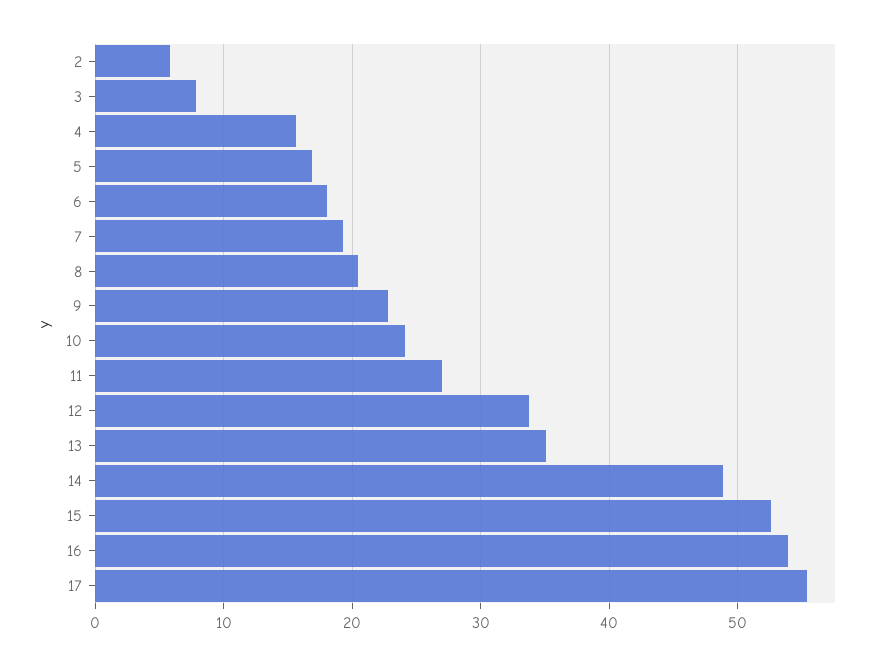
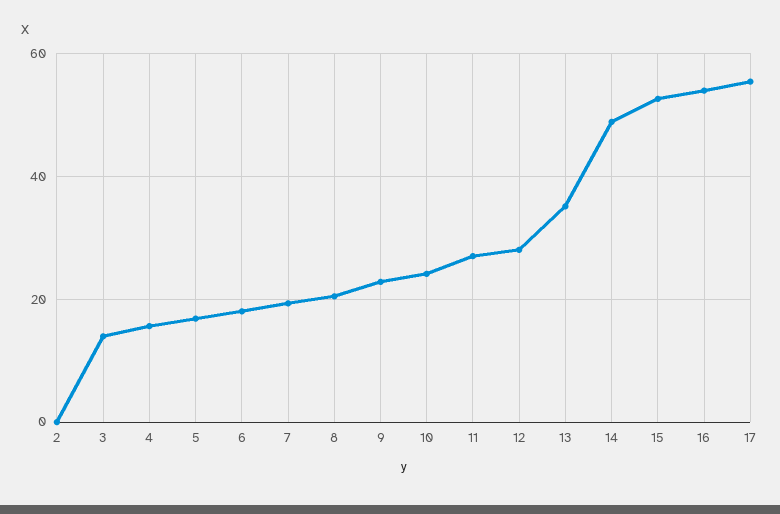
2: 6 -> 0
3: 8 -> 14
12: 34 -> 28

